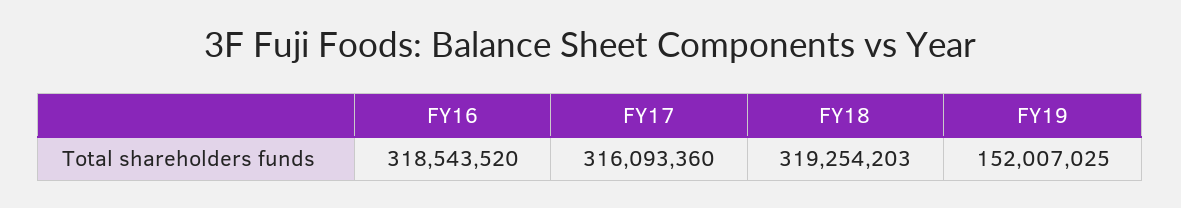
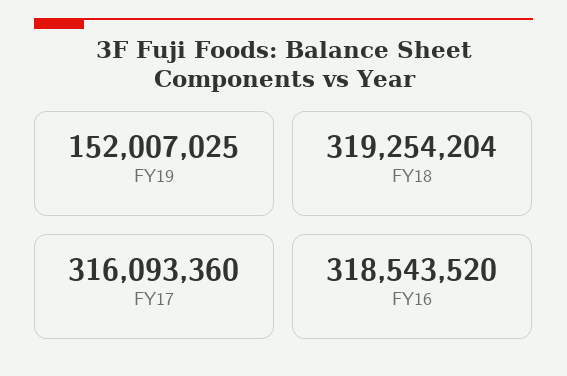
FY18: 319254203 -> 319254204

